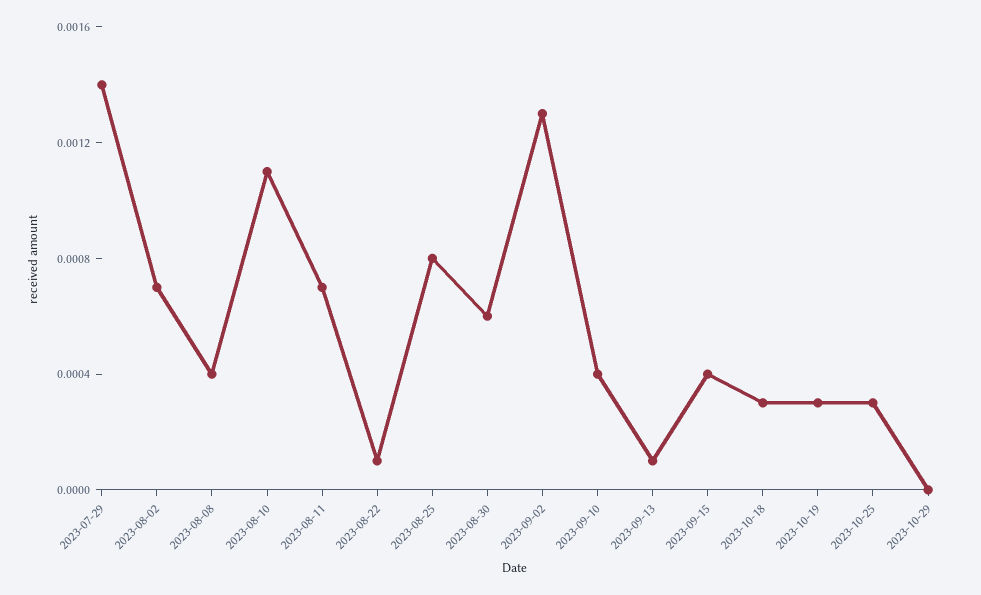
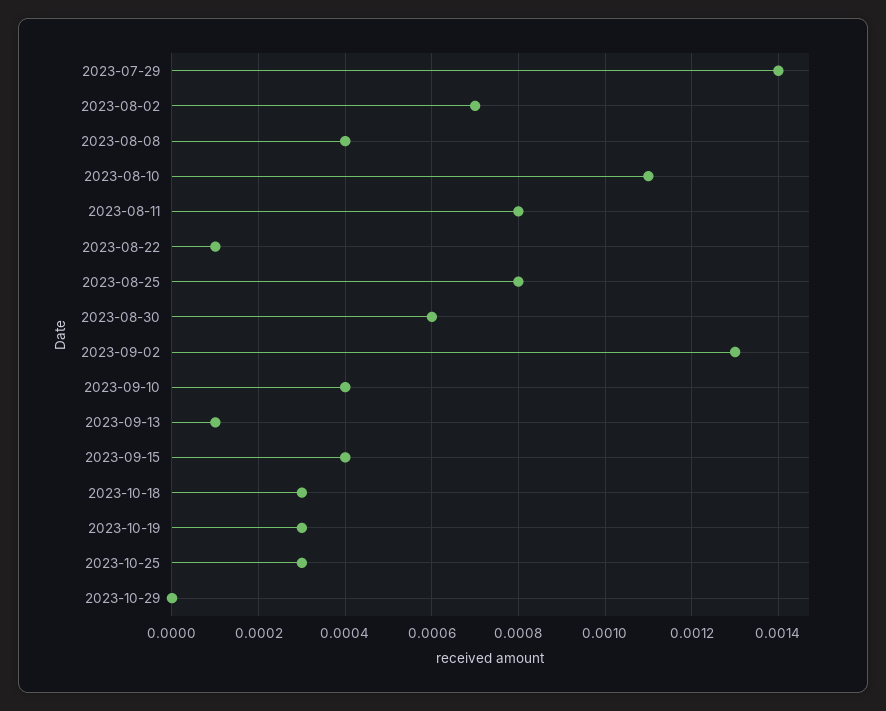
2023-08-11: 0.0007 -> 0.0008

